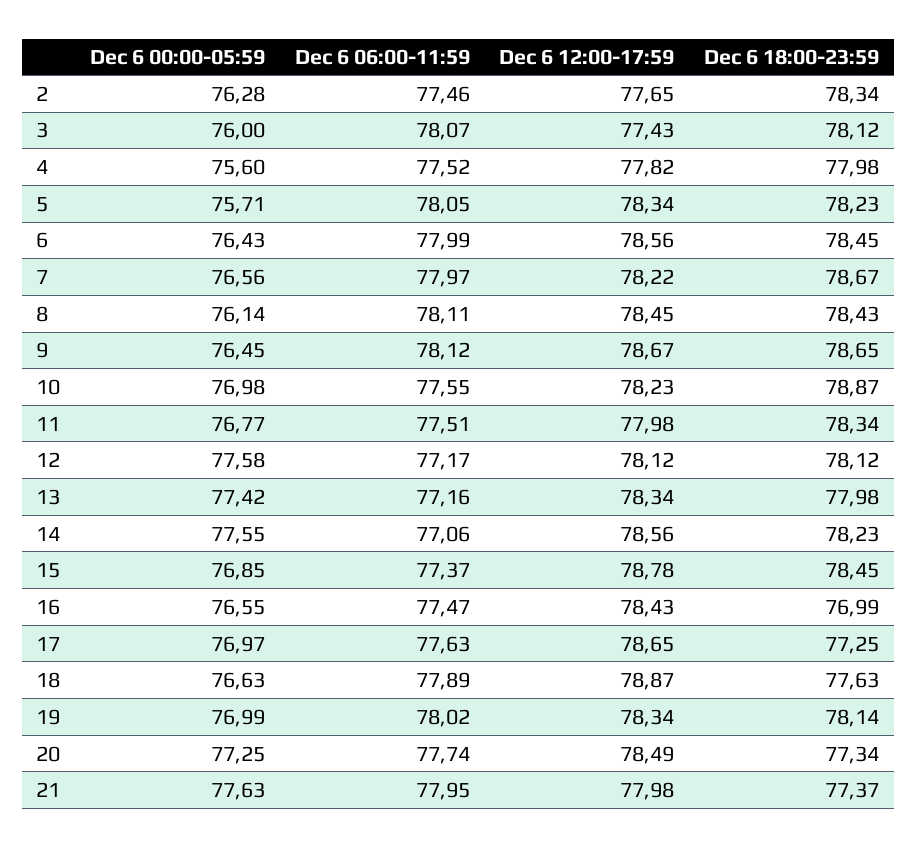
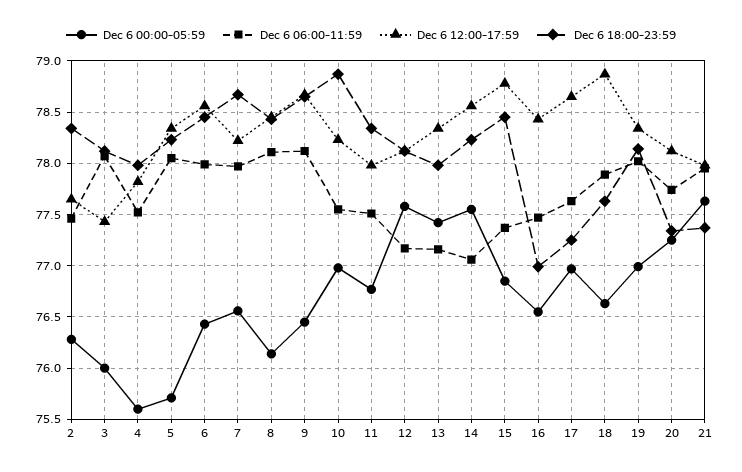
Dec 6 12:00-17:59, 20: 78.49 -> 78.1

